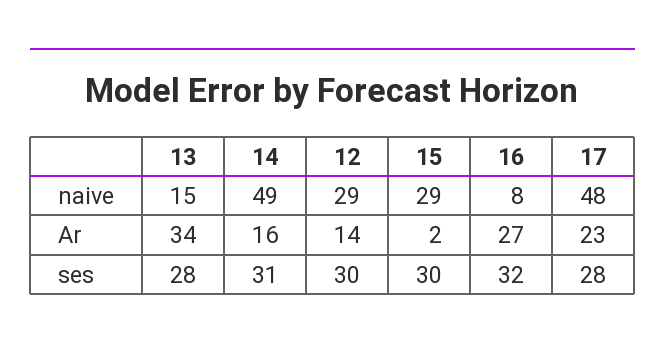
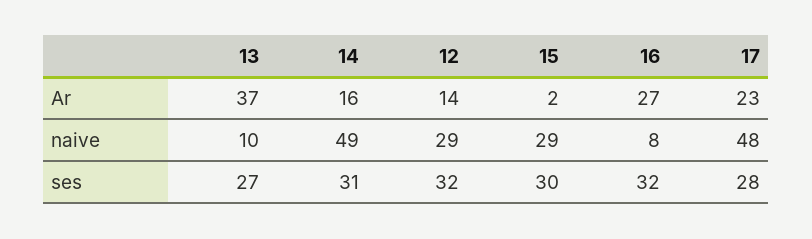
13, naive: 15 -> 10
13, Ar: 34 -> 37
13, ses: 28 -> 27
12, ses: 30 -> 32

